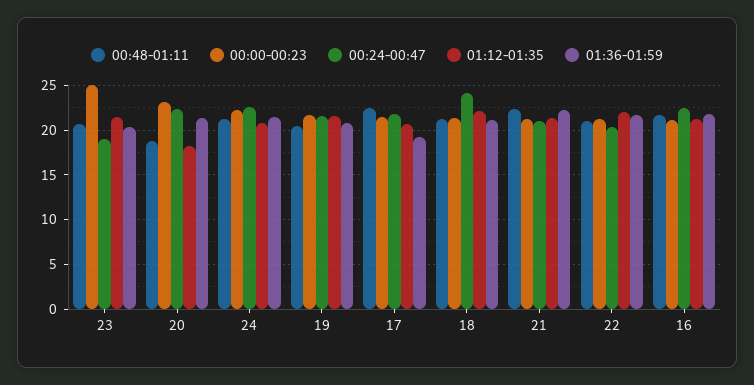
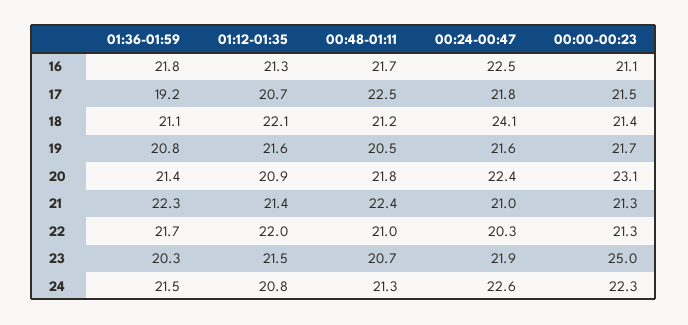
00:24-00:47, 23: 19 -> 21.9
00:48-01:11, 20: 19 -> 21.8
01:12-01:35, 20: 18 -> 20.9

